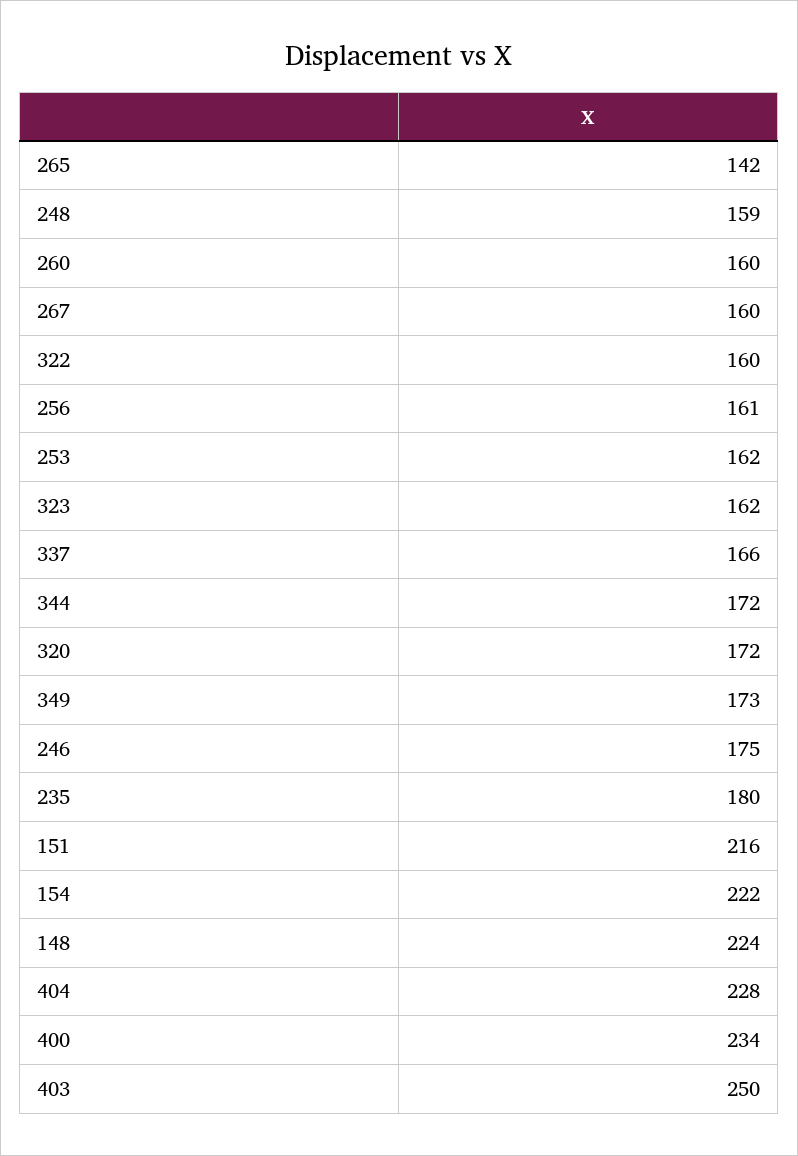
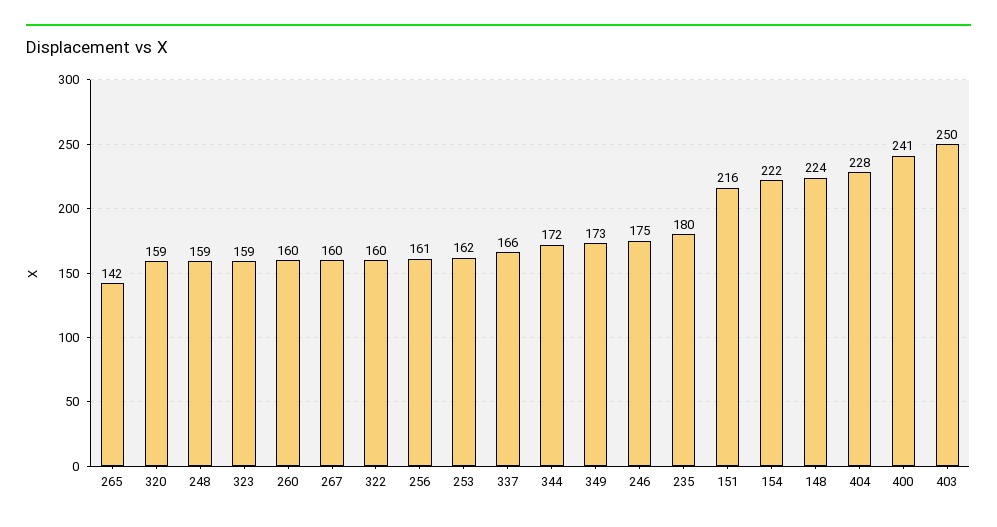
323: 162 -> 159
320: 172 -> 159
400: 234 -> 241

